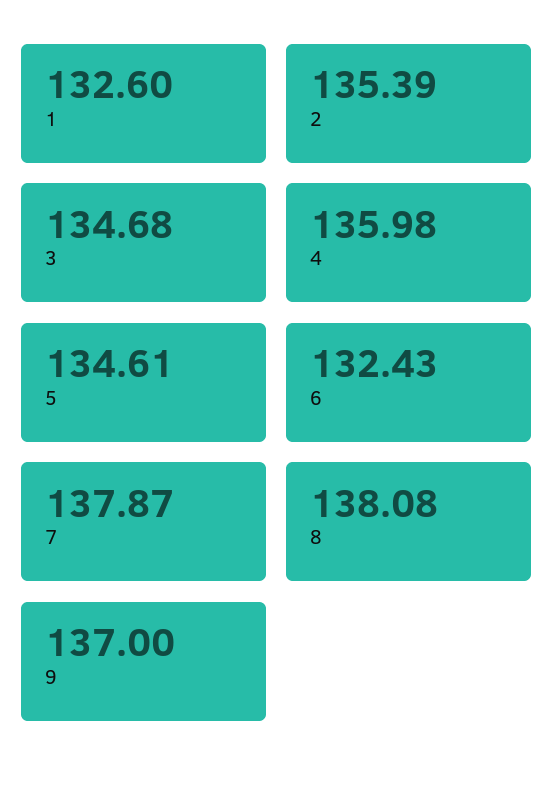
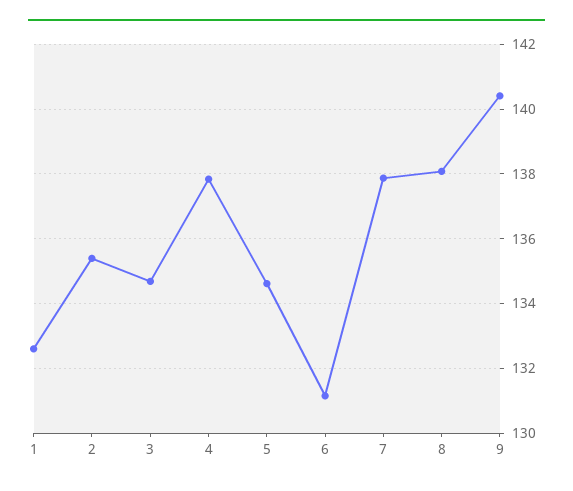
4: 135.98 -> 137.8
6: 132.43 -> 131.2
9: 137 -> 140.4

